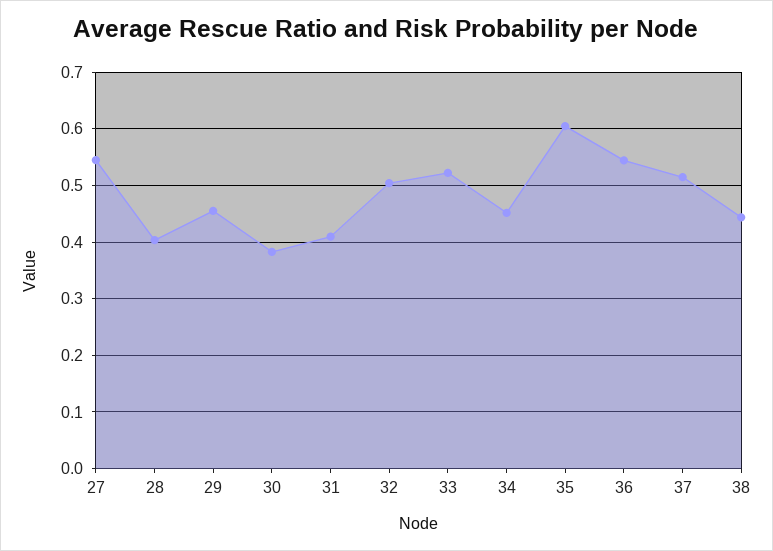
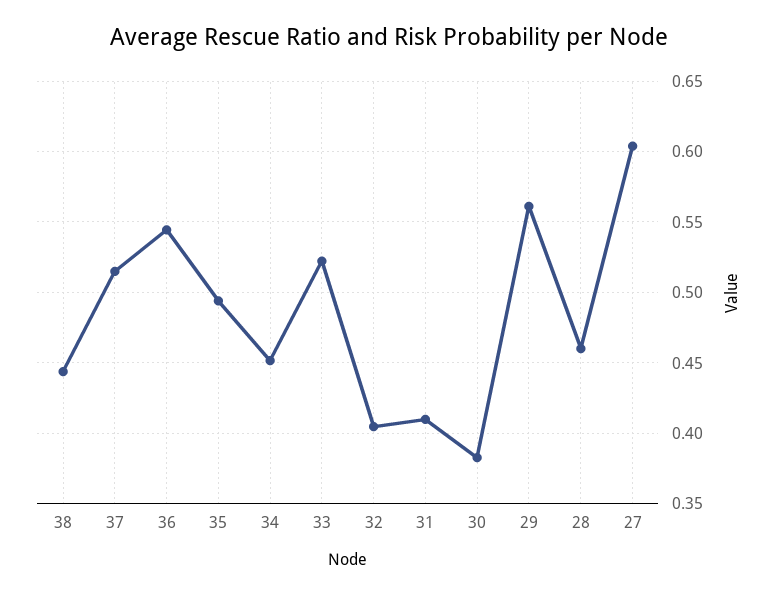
27: 0.54 -> 0.605
28: 0.4 -> 0.46
29: 0.46 -> 0.56
32: 0.5 -> 0.405
35: 0.6 -> 0.495

